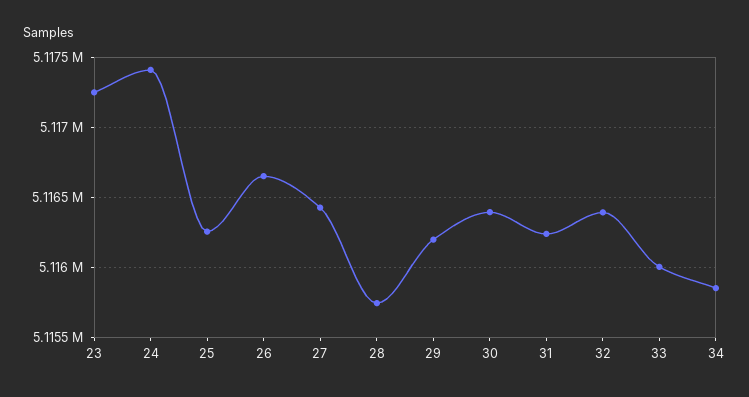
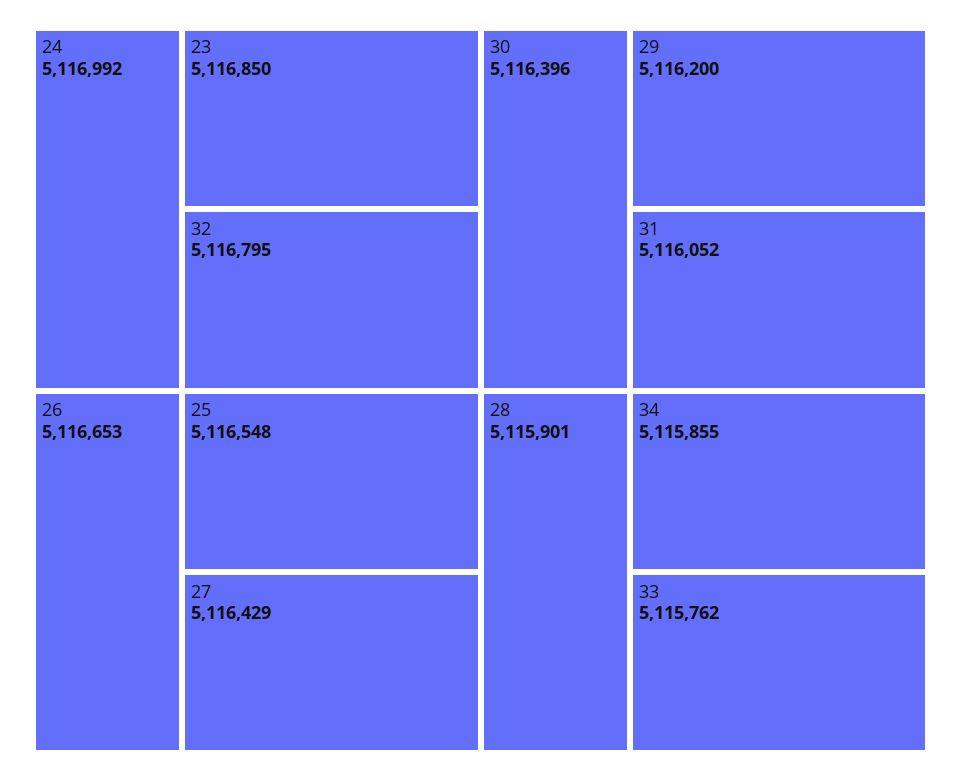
23: 5117250 -> 5116850
24: 5117400 -> 5116992
25: 5116250 -> 5116548
28: 5115750 -> 5115901
31: 5116250 -> 5116052
32: 5116400 -> 5116795
33: 5116000 -> 5115762

